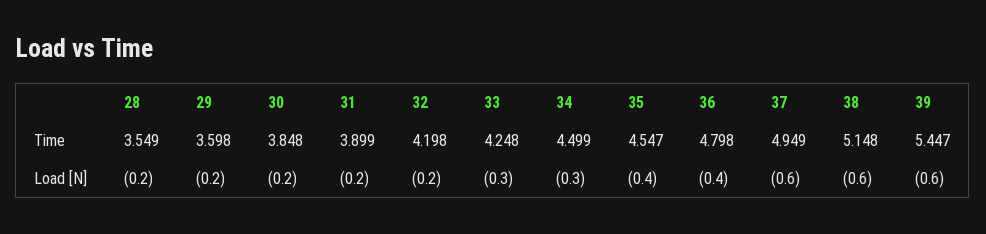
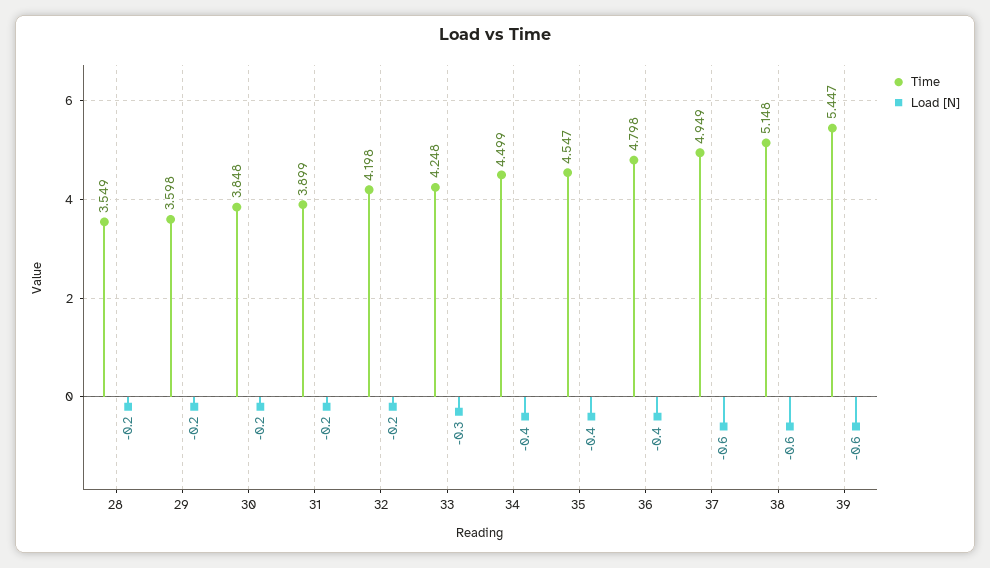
Load [N], 34: -0.3 -> -0.4

